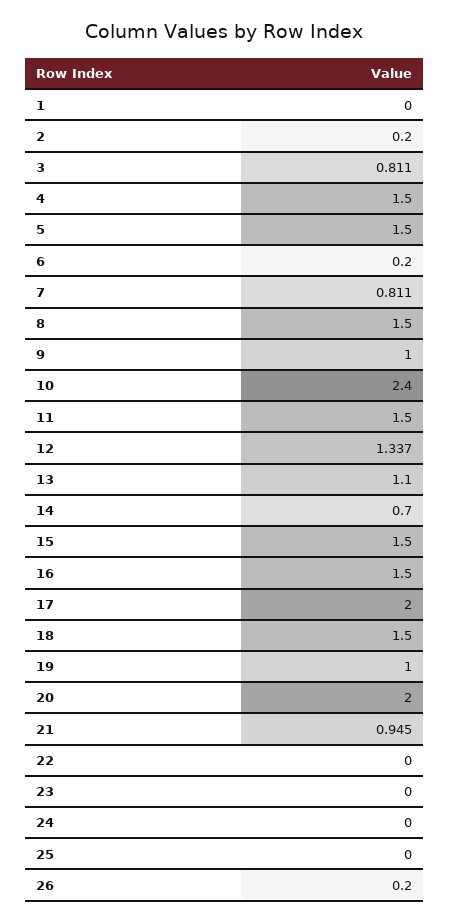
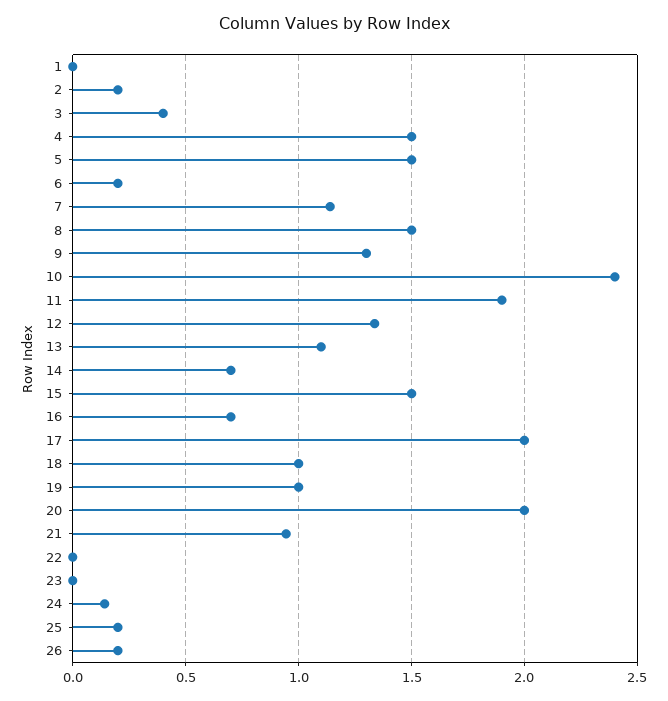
3: 0.811 -> 0.4
7: 0.811 -> 1.15
9: 1 -> 1.3
11: 1.5 -> 1.9
16: 1.5 -> 0.7
18: 1.5 -> 1
24: 0 -> 0.15
25: 0 -> 0.2

